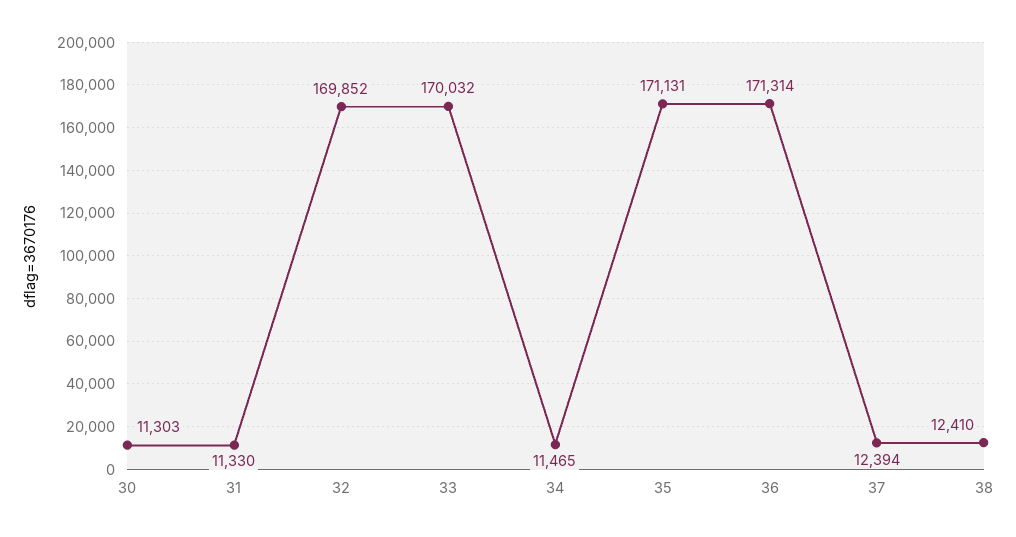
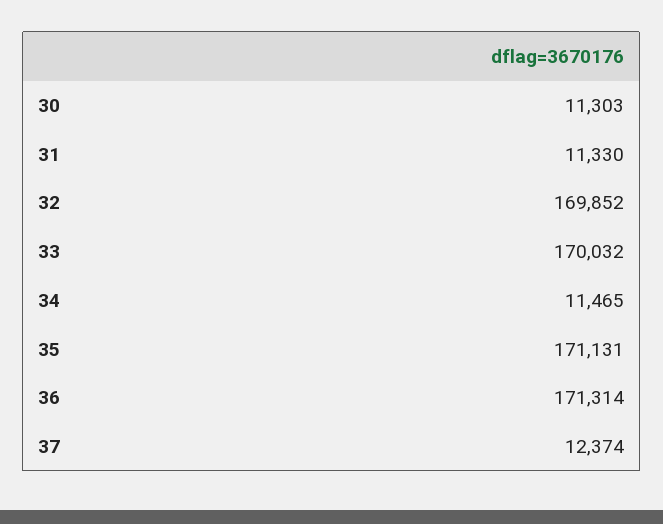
37: 12394 -> 12374
38: 12410 -> none

